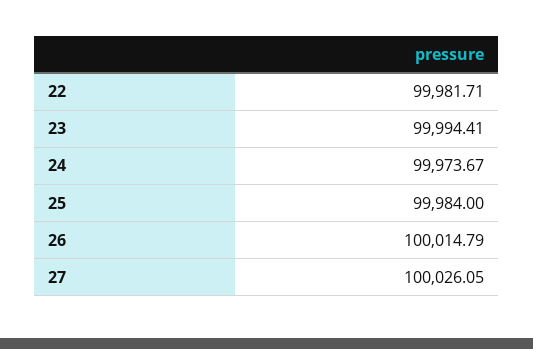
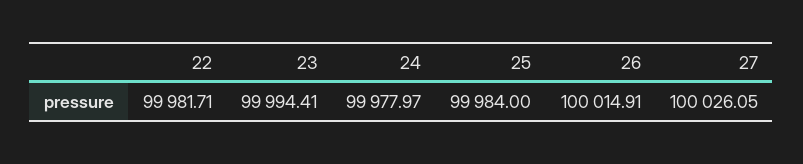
24: 99973.67 -> 99977.97
26: 100014.79 -> 100014.91

